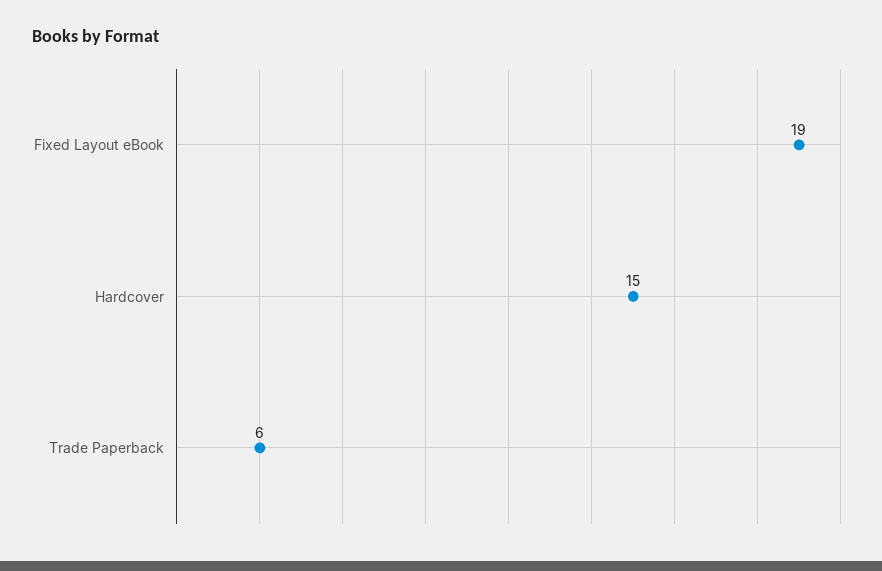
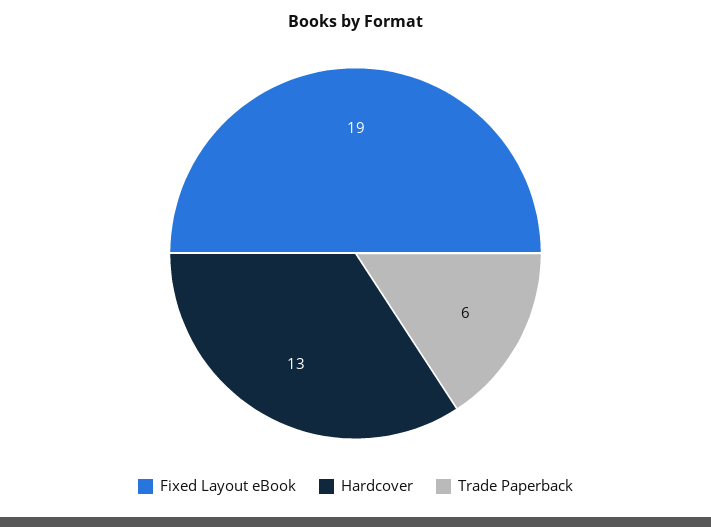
Hardcover: 15 -> 13

